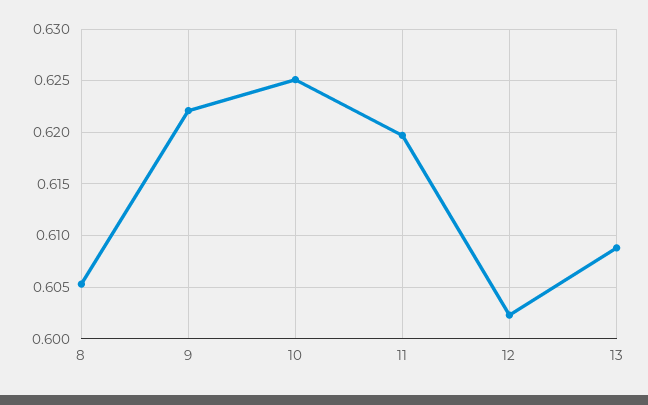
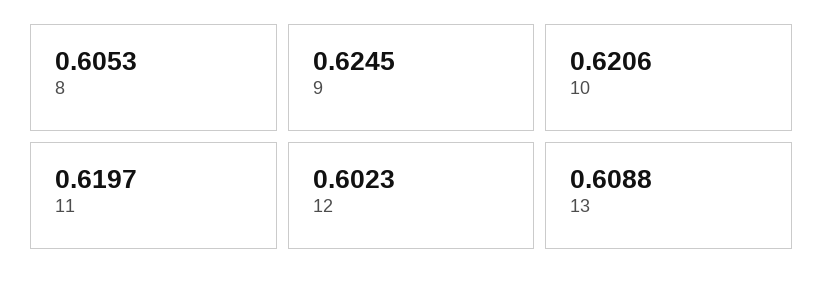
9: 0.622 -> 0.6245
10: 0.625 -> 0.6206

